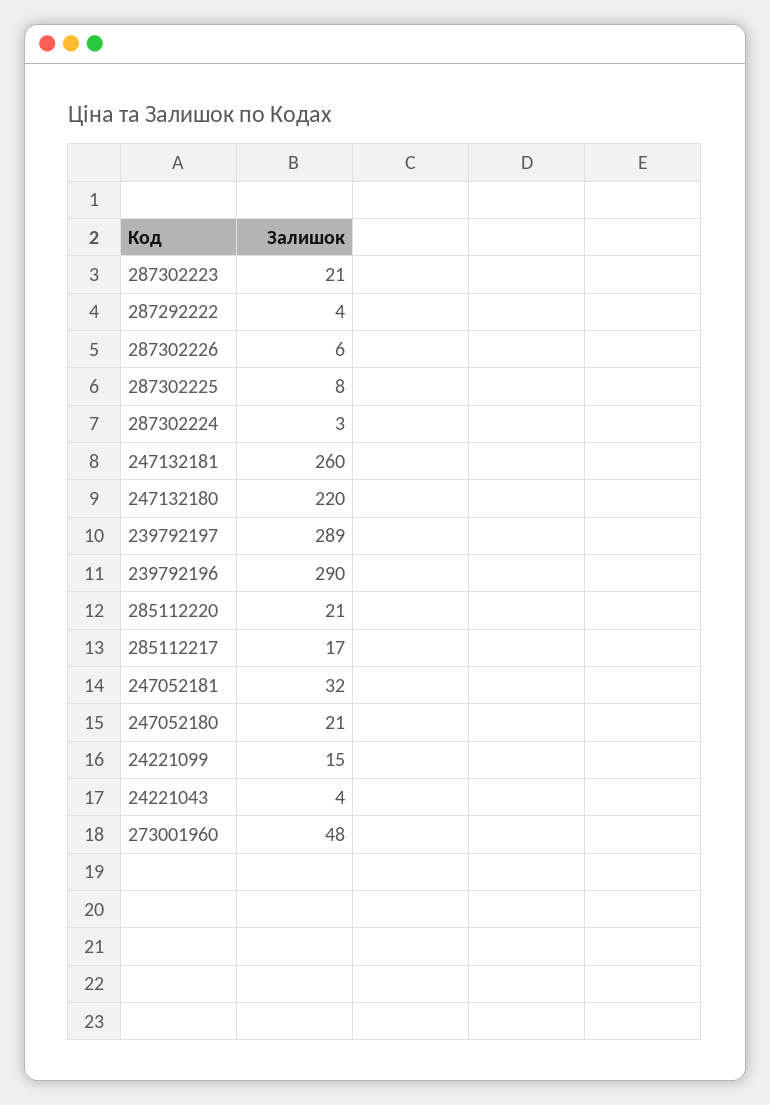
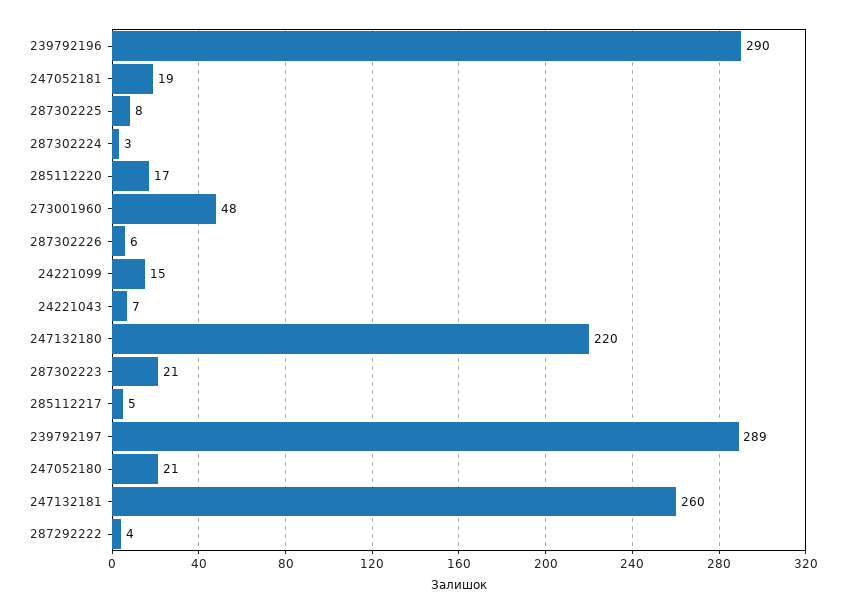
285112220: 21 -> 17
285112217: 17 -> 5
247052181: 32 -> 19
24221043: 4 -> 7

